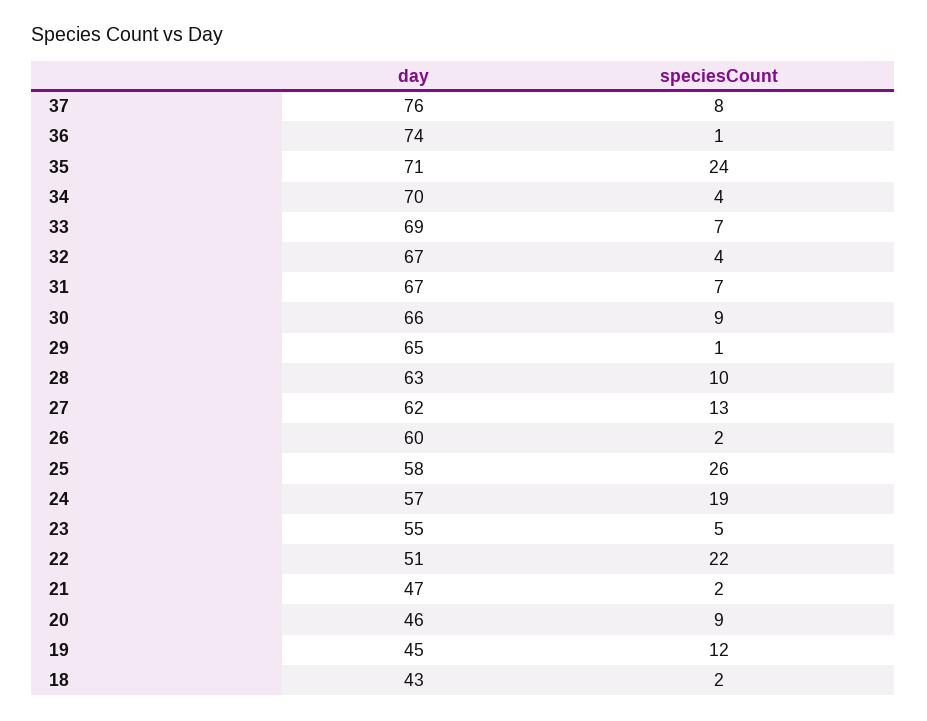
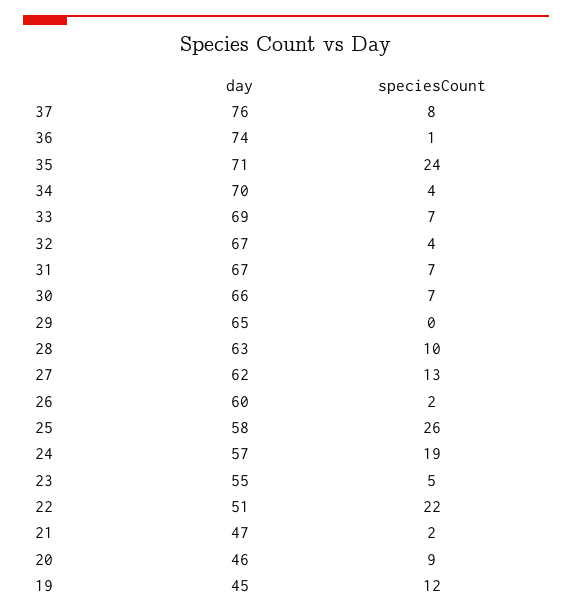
speciesCount, 30: 9 -> 7
speciesCount, 29: 1 -> 0
day, 18: 43 -> none
speciesCount, 18: 2 -> none

